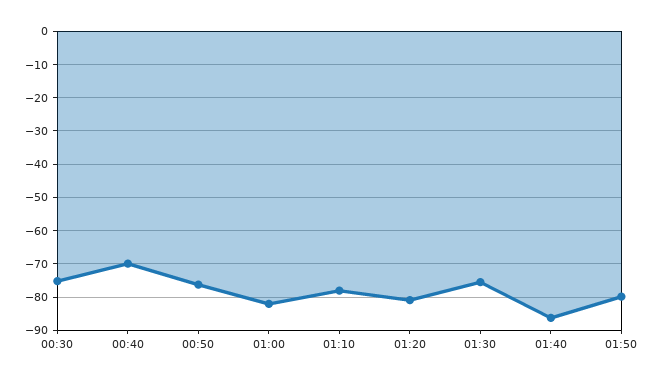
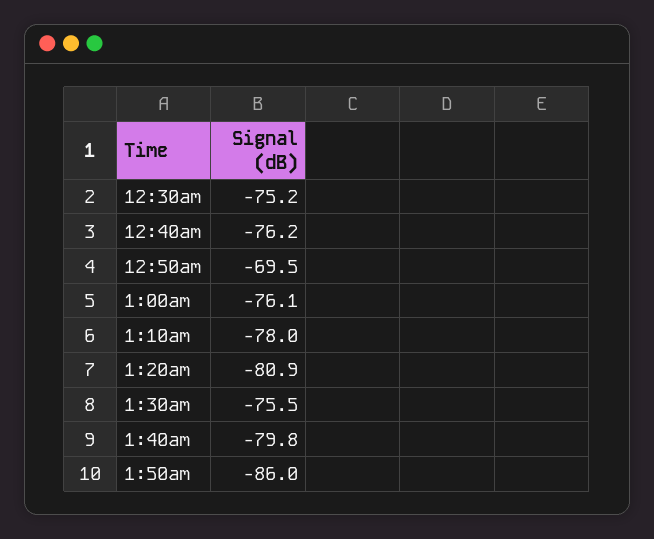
00:40: -70 -> -76.2
00:50: -76 -> -69.5
01:00: -82 -> -76.1
01:40: -86 -> -79.8
01:50: -80 -> -86

